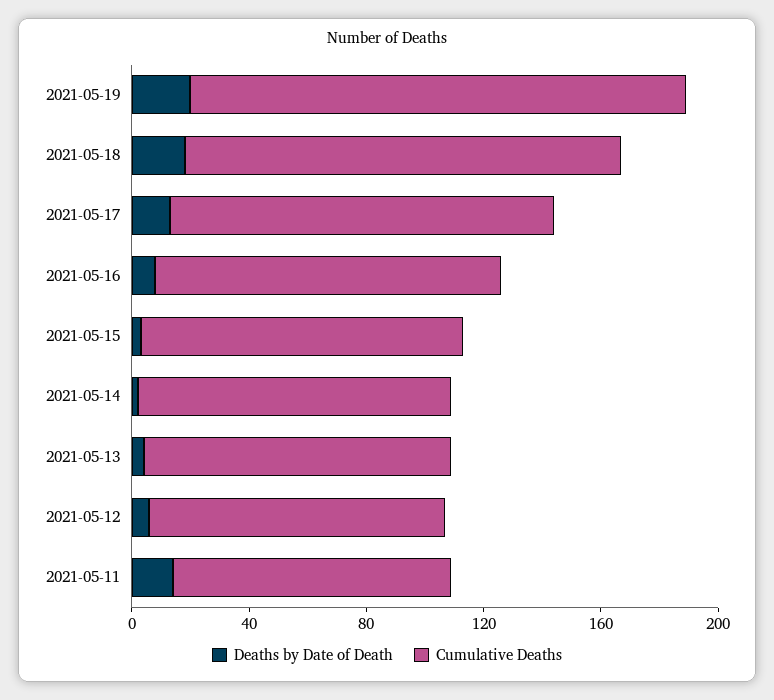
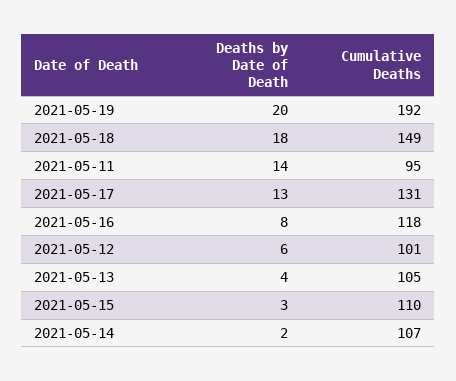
Cumulative Deaths, 2021-05-19: 170 -> 192

